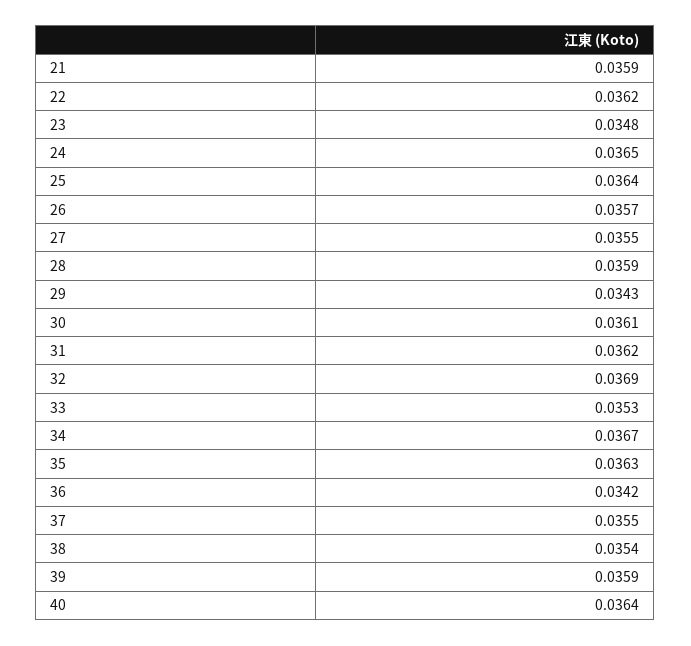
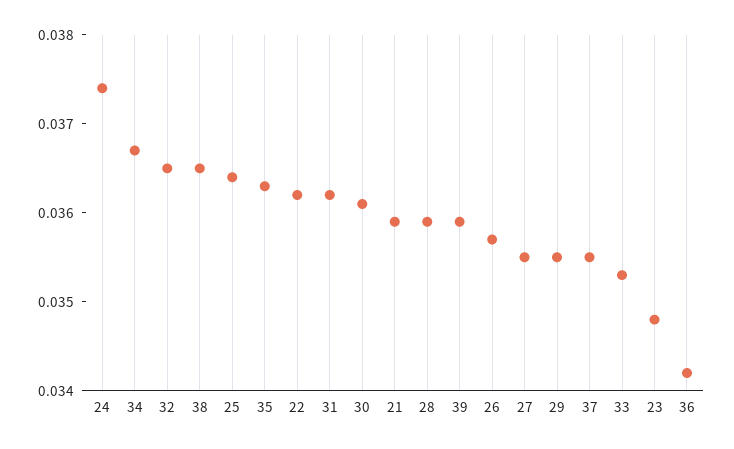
24: 0.0365 -> 0.0374
29: 0.0343 -> 0.0355
32: 0.0369 -> 0.0365
38: 0.0354 -> 0.0365
40: 0.0364 -> none

